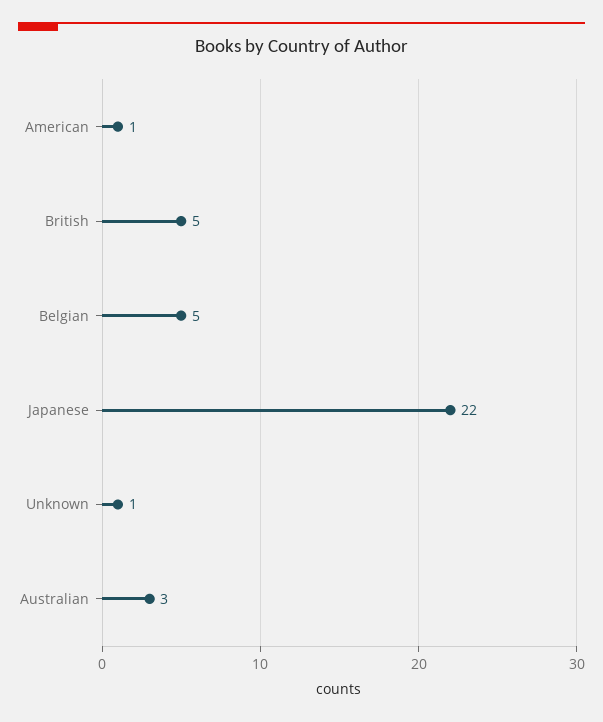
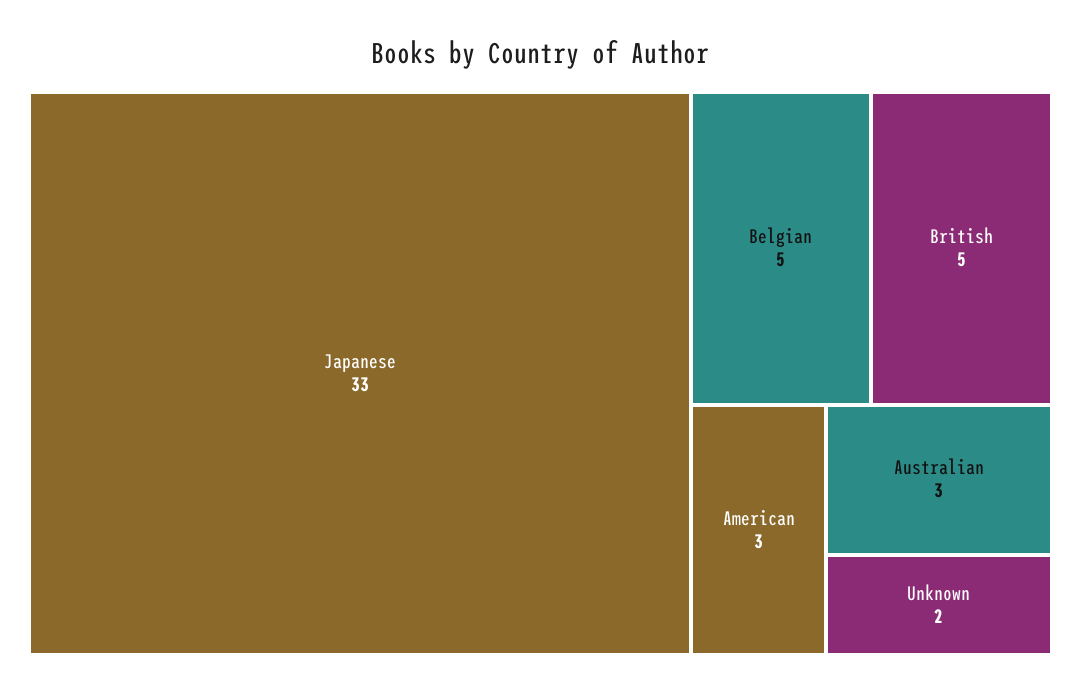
American: 1 -> 3
Japanese: 22 -> 33
Unknown: 1 -> 2

